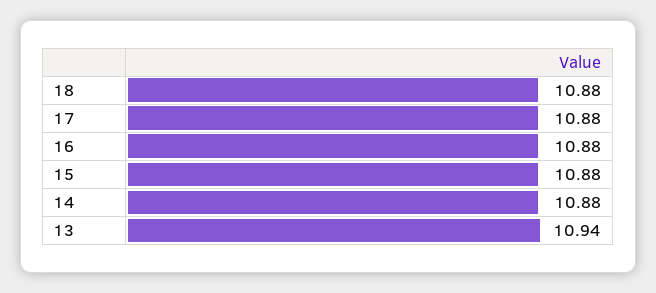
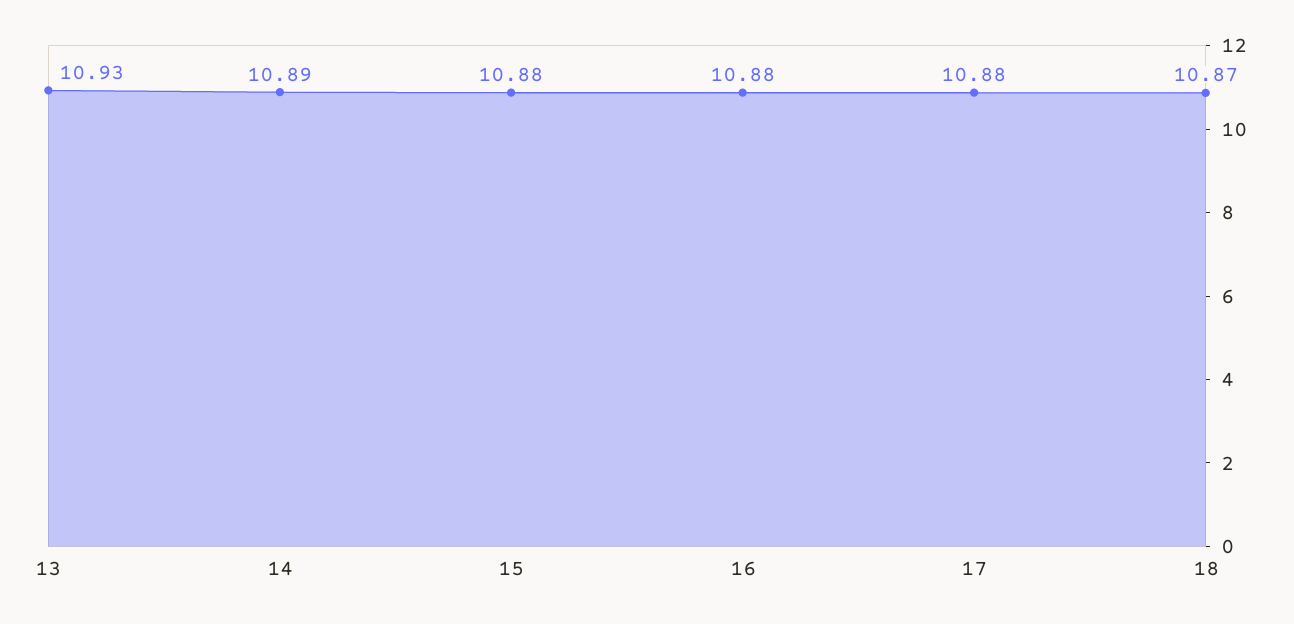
18: 10.88 -> 10.87
14: 10.88 -> 10.89
13: 10.94 -> 10.93

